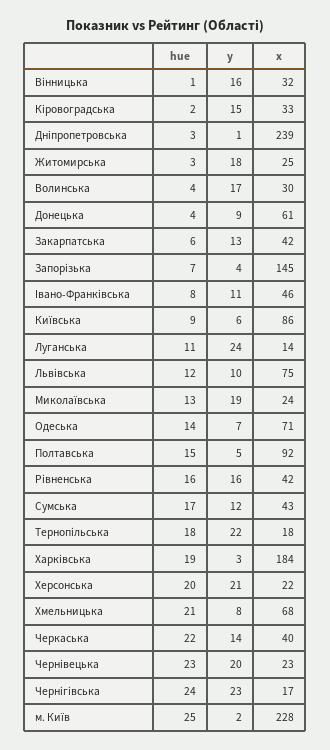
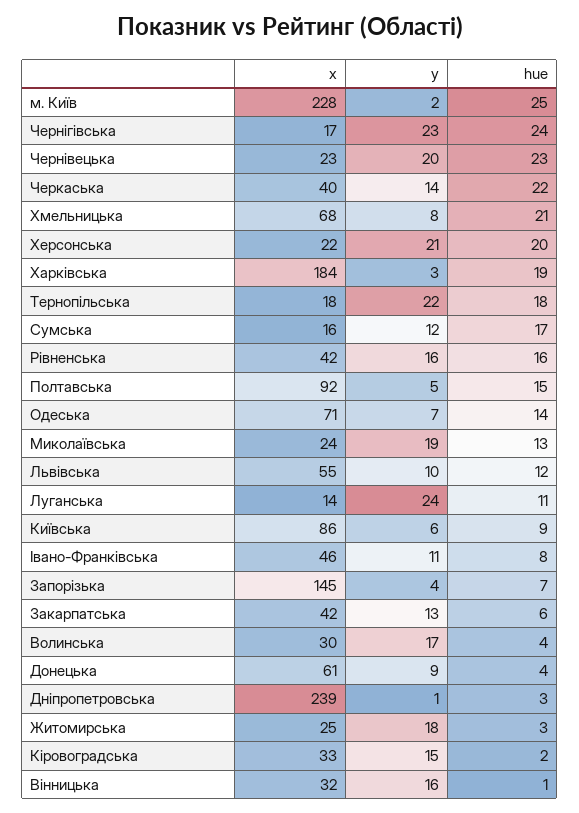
x, Львівська: 75 -> 55
x, Сумська: 43 -> 16

